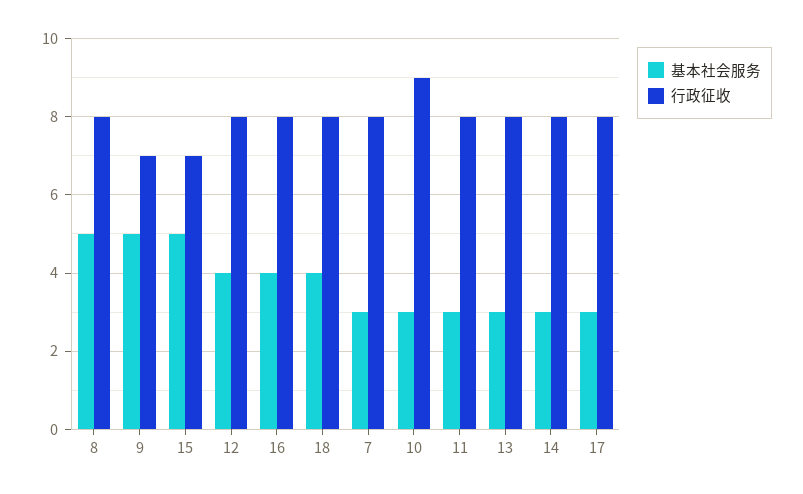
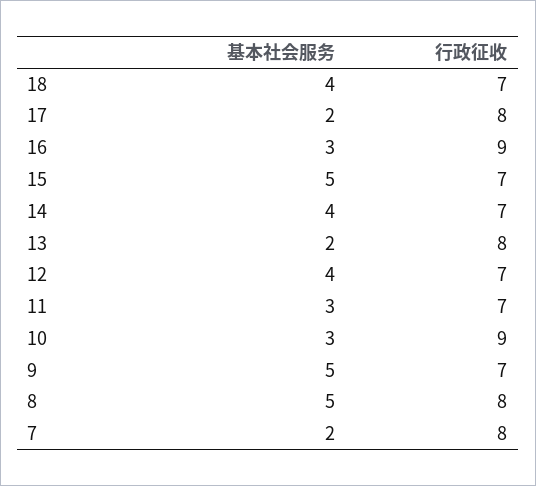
行政征收, 12: 8 -> 7
基本社会服务, 16: 4 -> 3
行政征收, 16: 8 -> 9
行政征收, 18: 8 -> 7
基本社会服务, 7: 3 -> 2
行政征收, 11: 8 -> 7
基本社会服务, 13: 3 -> 2
基本社会服务, 14: 3 -> 4
行政征收, 14: 8 -> 7
基本社会服务, 17: 3 -> 2

